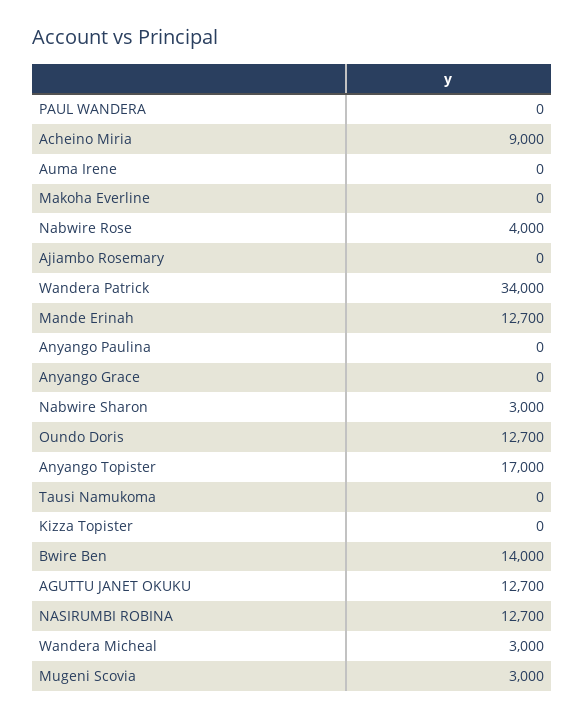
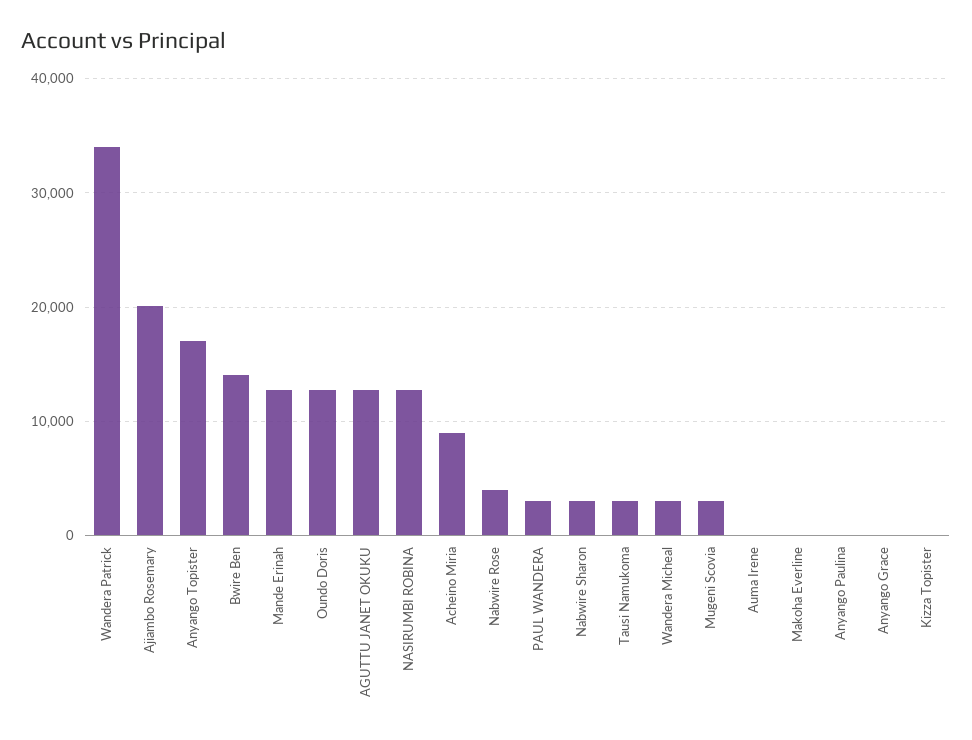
PAUL WANDERA: 0 -> 3000
Ajiambo Rosemary: 0 -> 20000
Tausi Namukoma: 0 -> 3000

